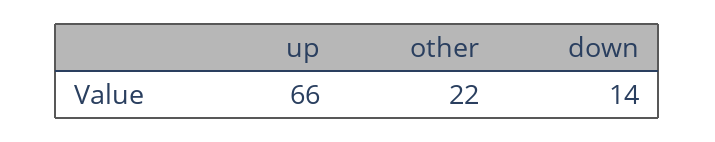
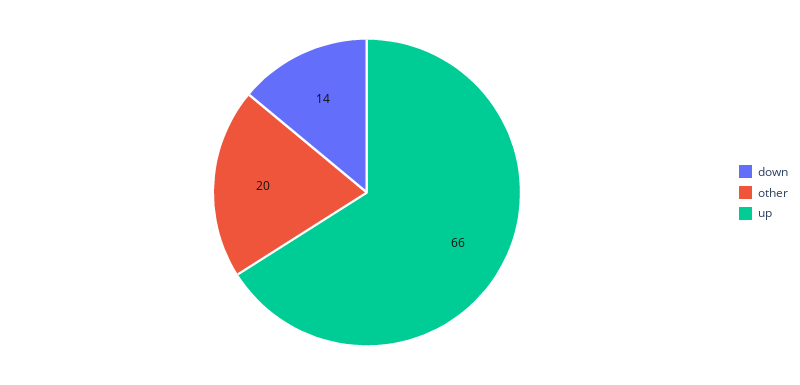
other: 22 -> 20

